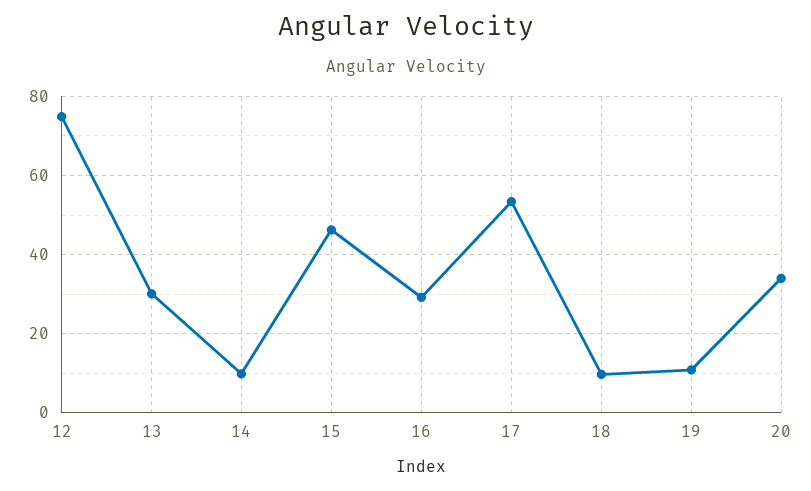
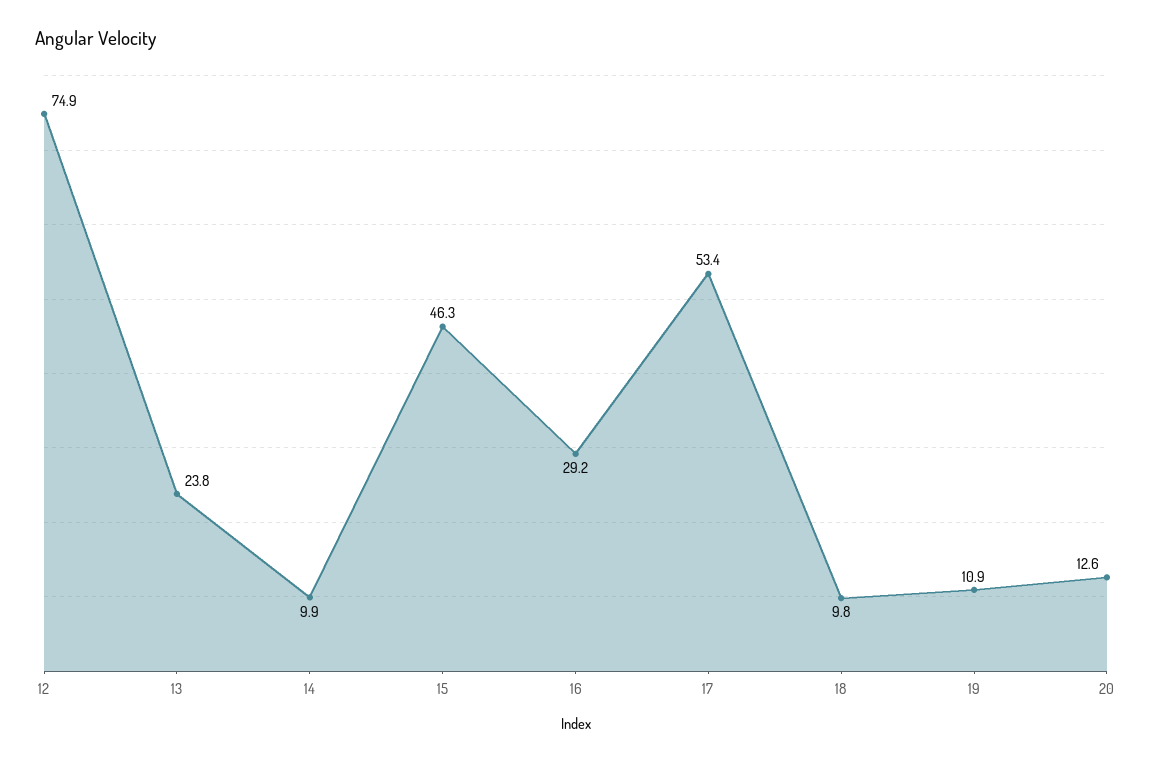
13: 30 -> 23.8
20: 34 -> 12.6

